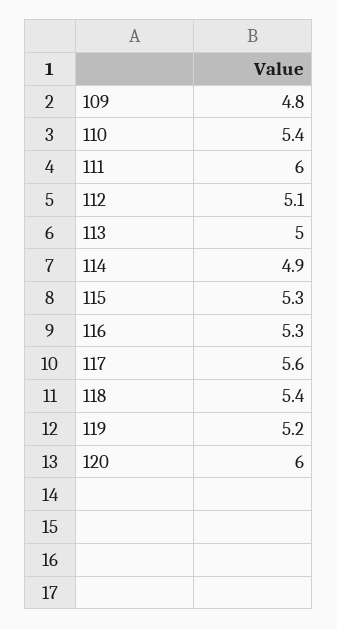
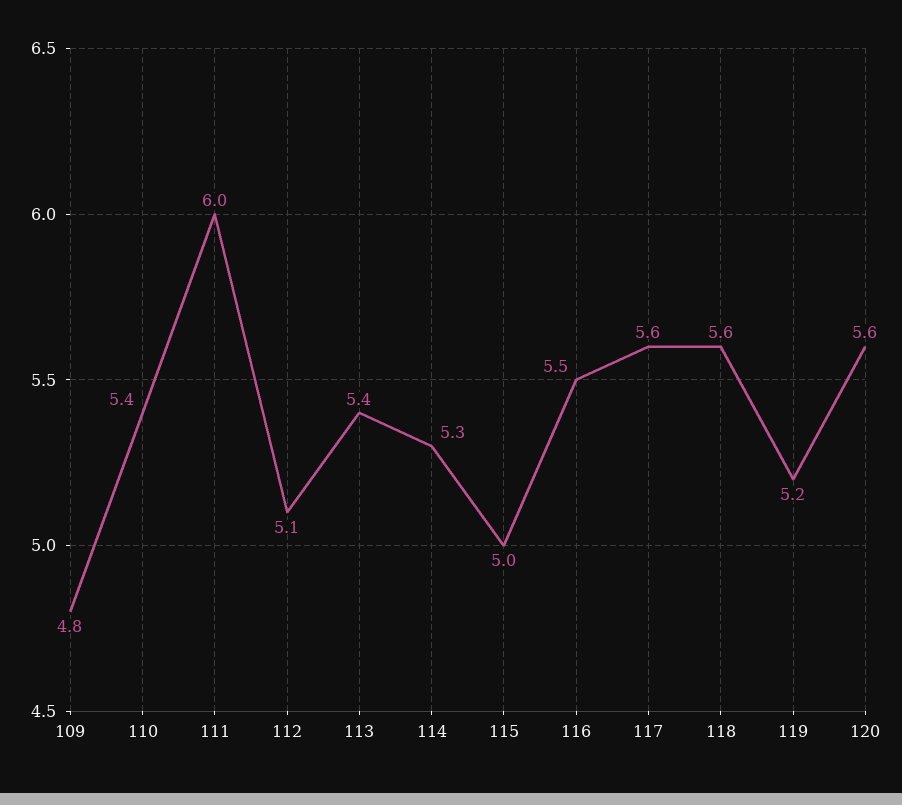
113: 5 -> 5.4
114: 4.9 -> 5.3
115: 5.3 -> 5
116: 5.3 -> 5.5
118: 5.4 -> 5.6
120: 6 -> 5.6

